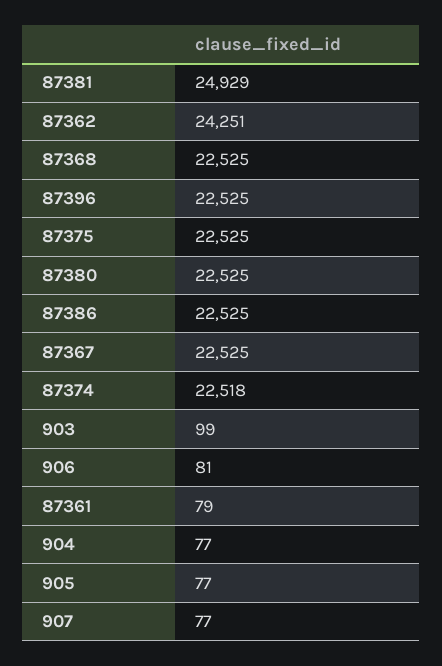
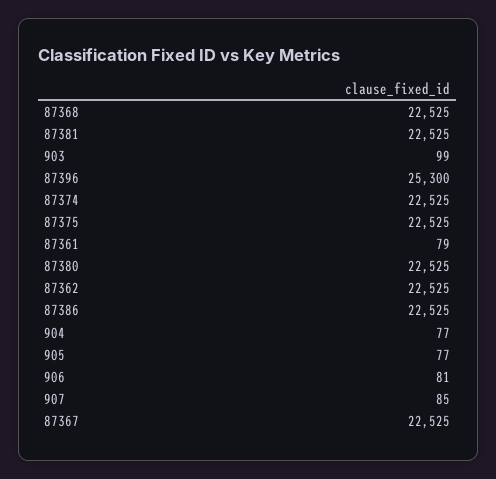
87381: 24929 -> 22525
87362: 24251 -> 22525
87396: 22525 -> 25300
87374: 22518 -> 22525
907: 77 -> 85

